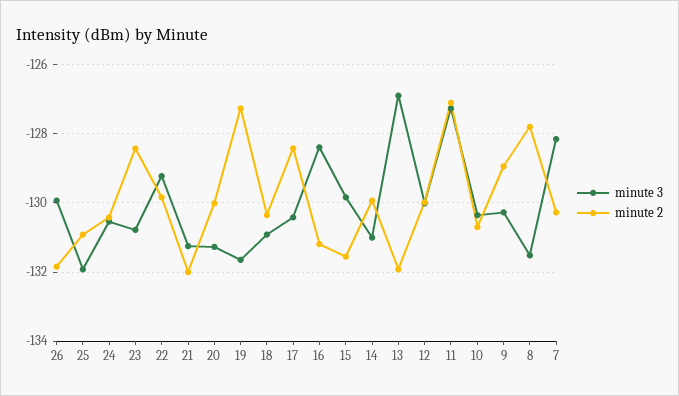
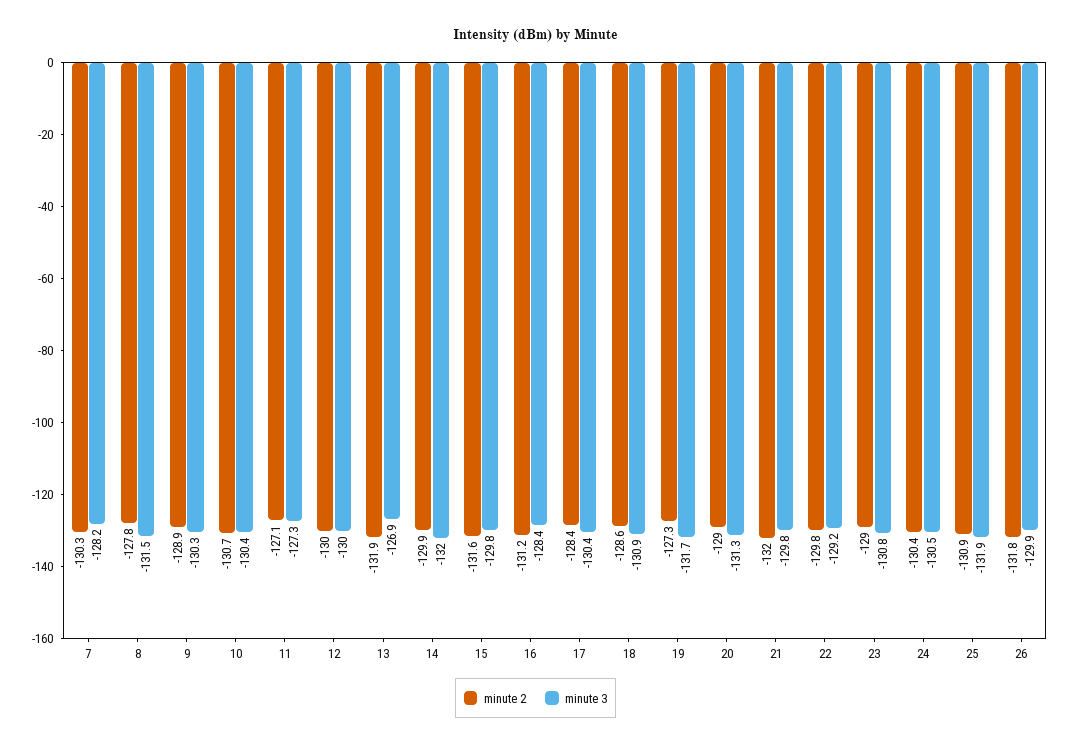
minute 2, 23: -128.4 -> -129
minute 3, 21: -131.2 -> -129.8
minute 2, 20: -130 -> -129
minute 2, 18: -130.4 -> -128.6
minute 3, 14: -131 -> -132

